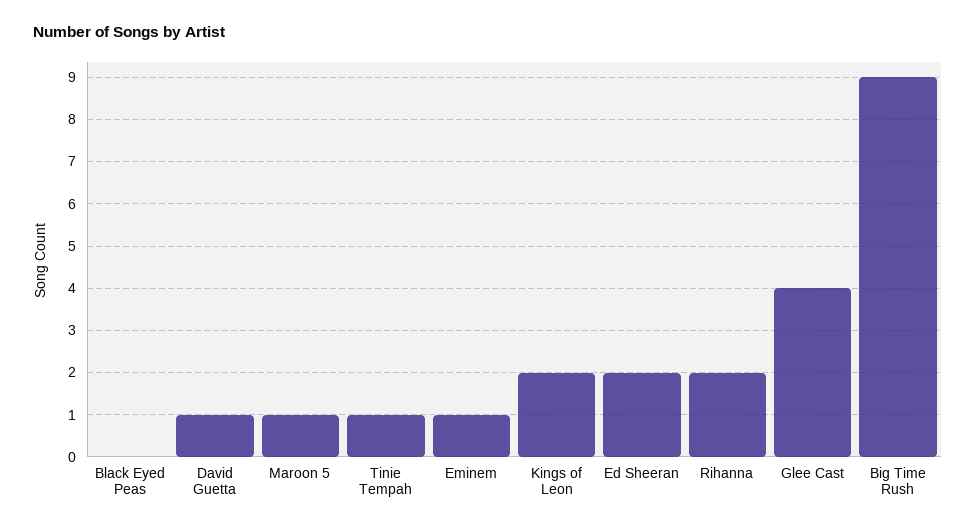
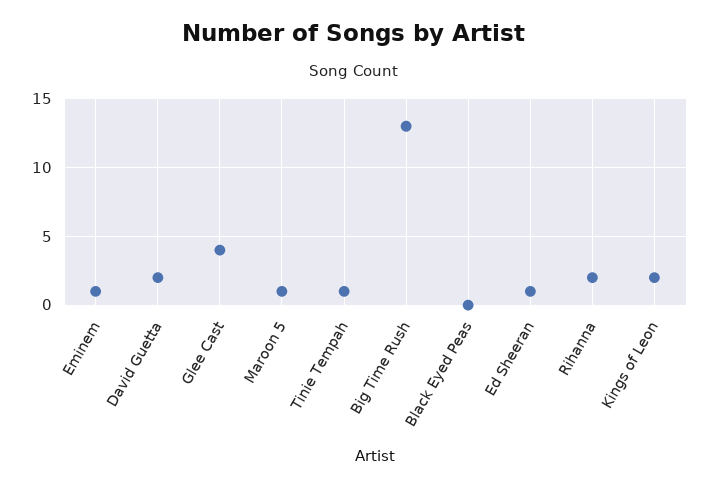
David Guetta: 1 -> 2
Ed Sheeran: 2 -> 1
Big Time Rush: 9 -> 13

